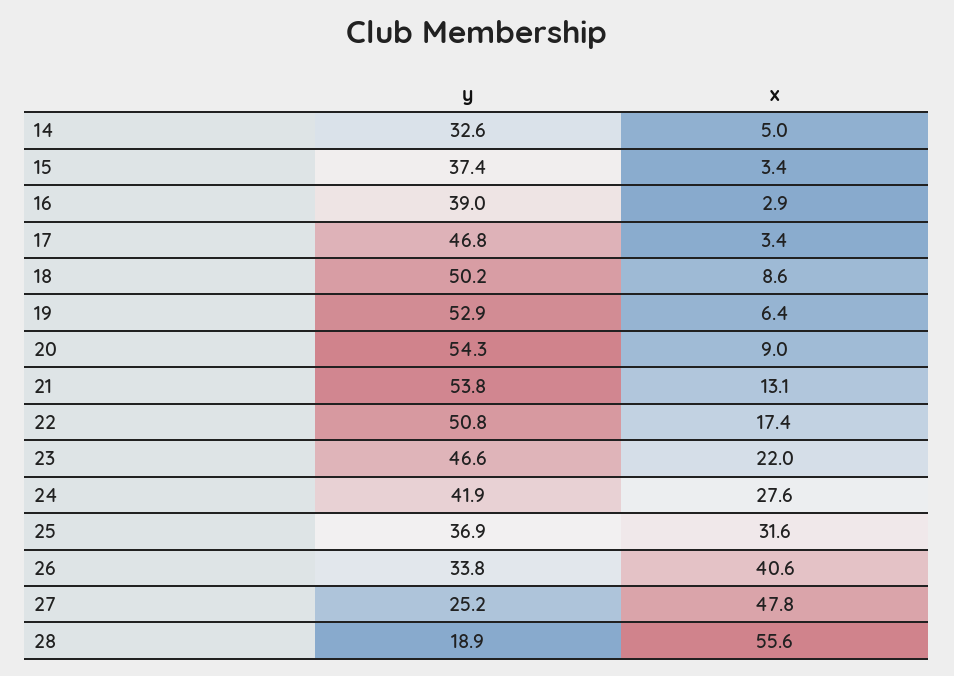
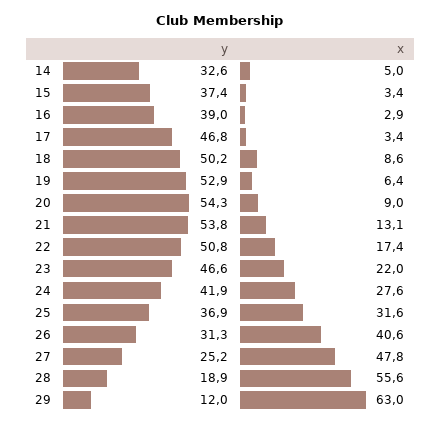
y, 26: 33.8 -> 31.3
y, 29: none -> 12
x, 29: none -> 63

